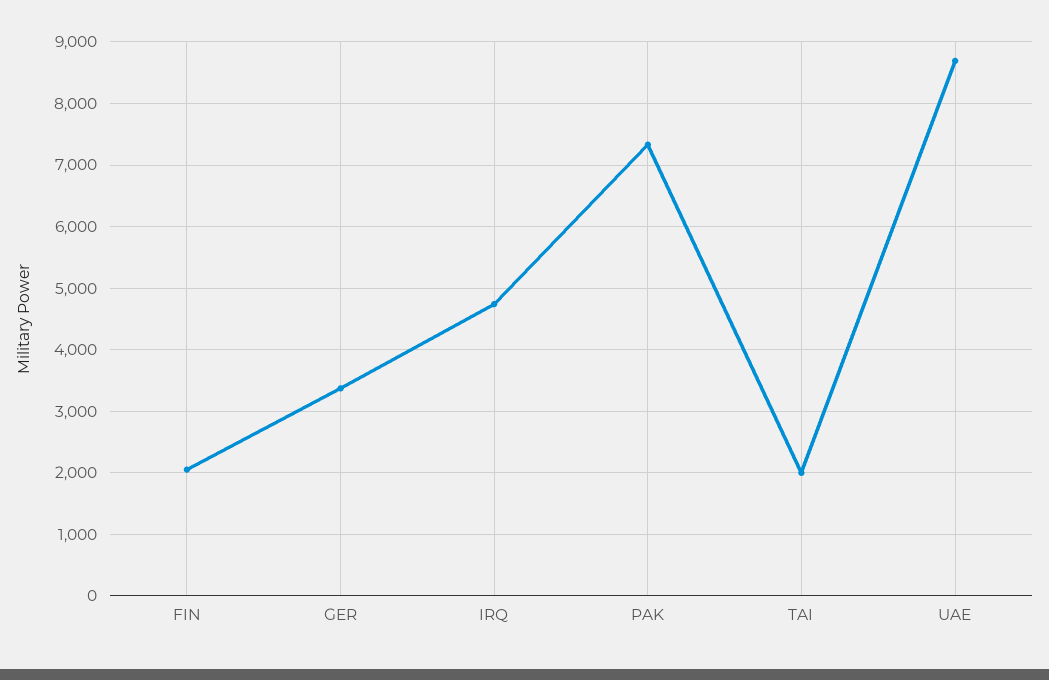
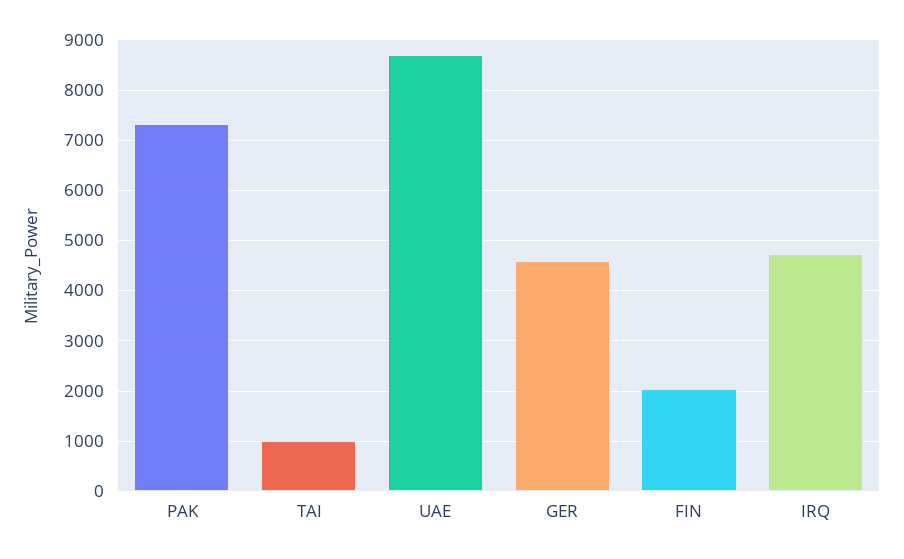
GER: 3400 -> 4600
TAI: 2000 -> 1000

